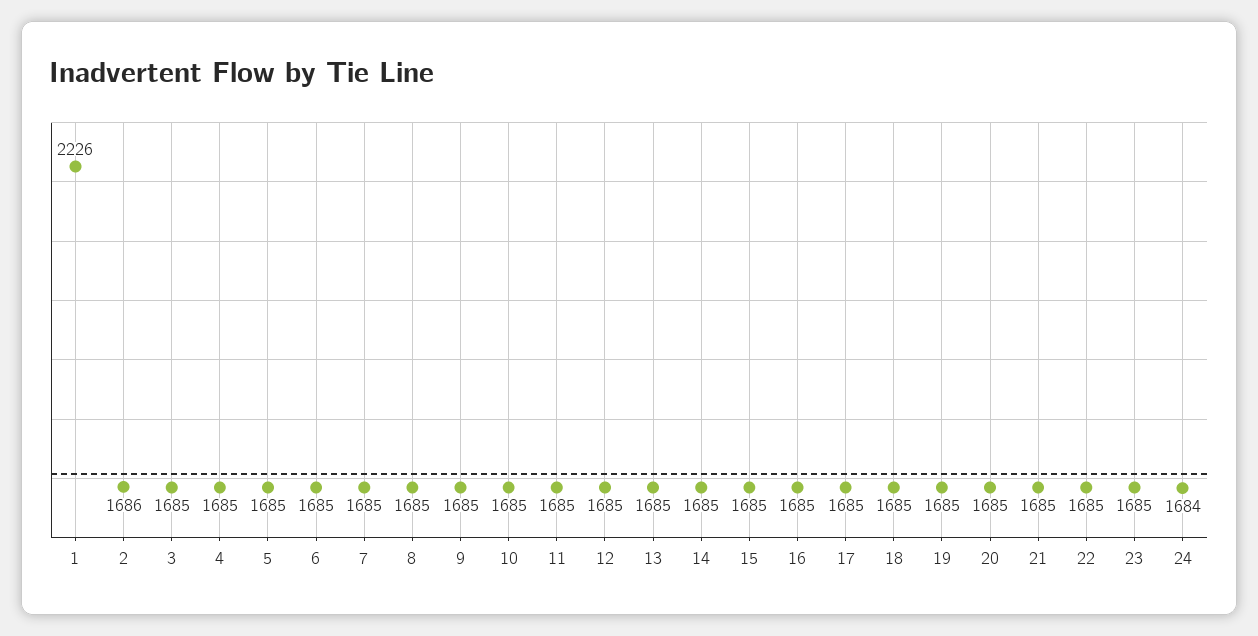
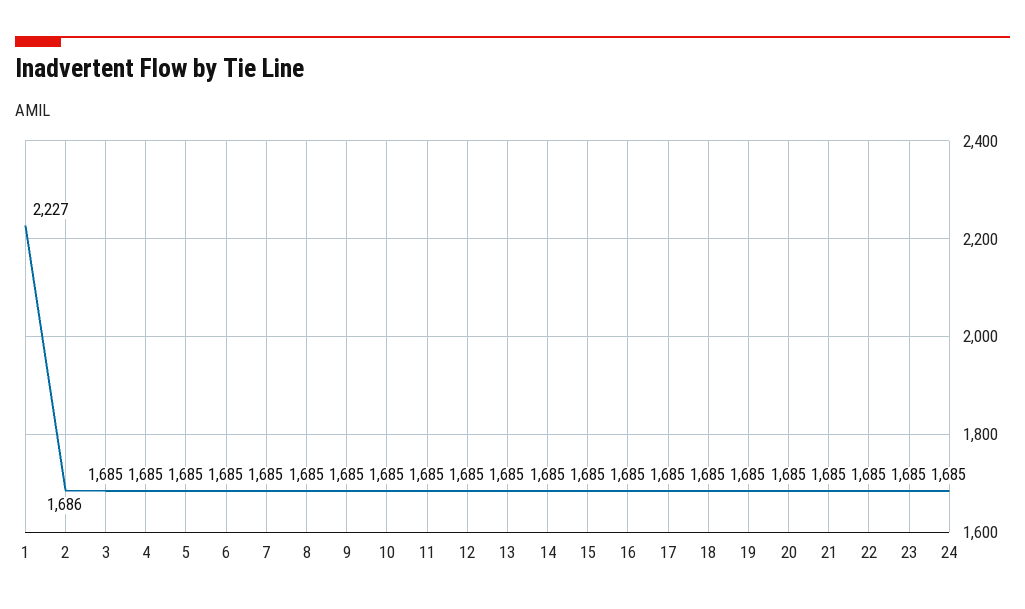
1: 2226 -> 2227
24: 1684 -> 1685

